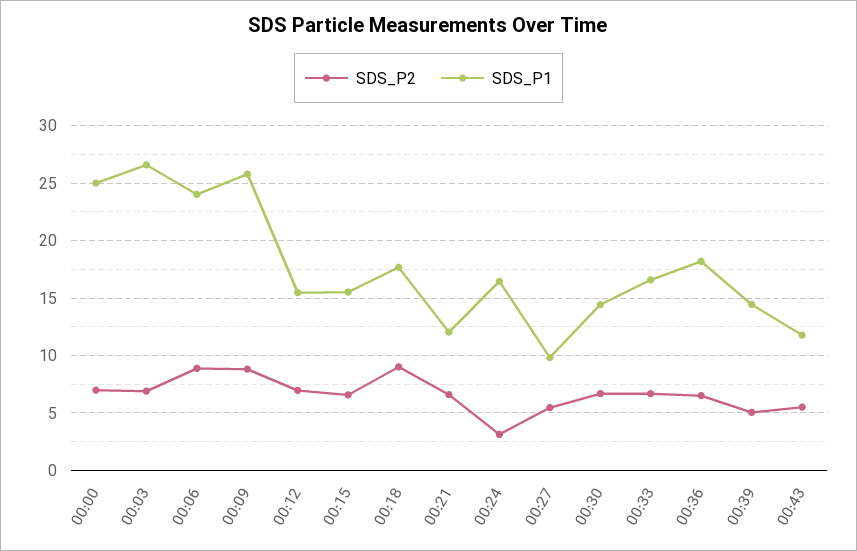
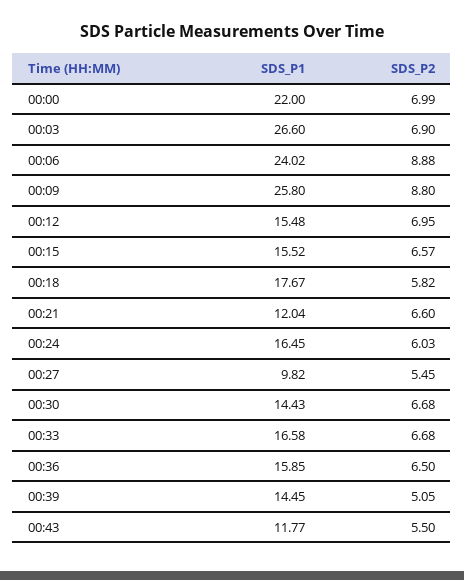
SDS_P1, 00:00: 25 -> 22
SDS_P2, 00:18: 9 -> 5.82
SDS_P2, 00:24: 3 -> 6.03
SDS_P1, 00:36: 18 -> 15.85

